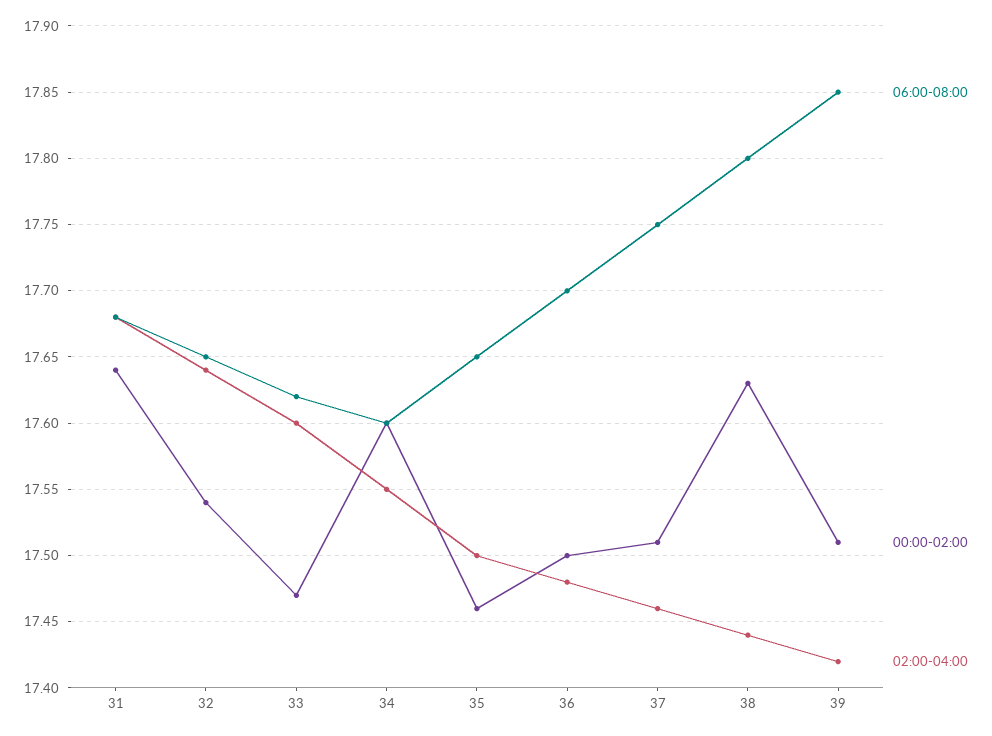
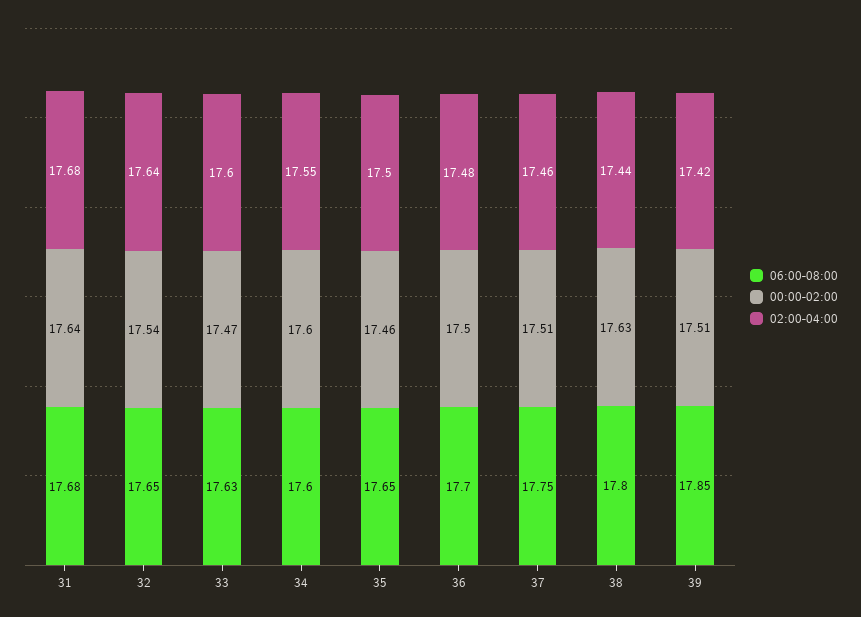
06:00-08:00, 33: 17.62 -> 17.63

